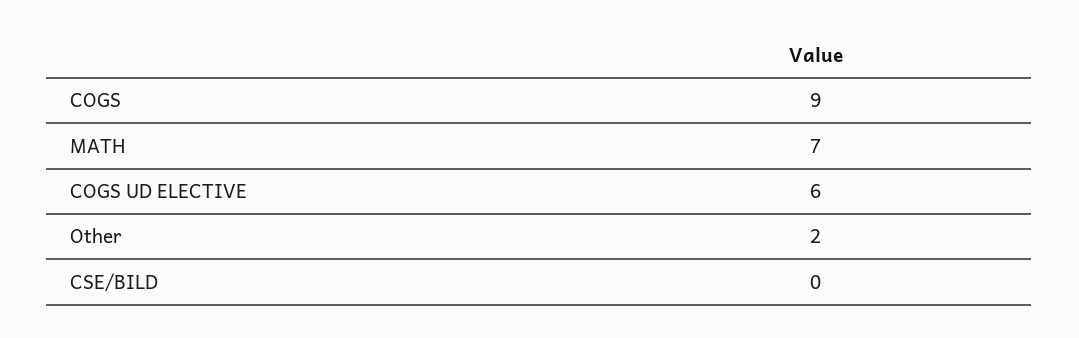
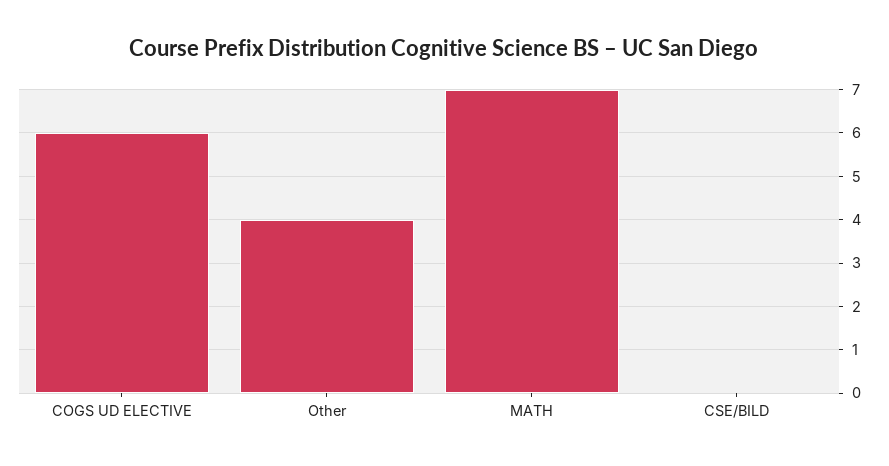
COGS: 9 -> none
Other: 2 -> 4

